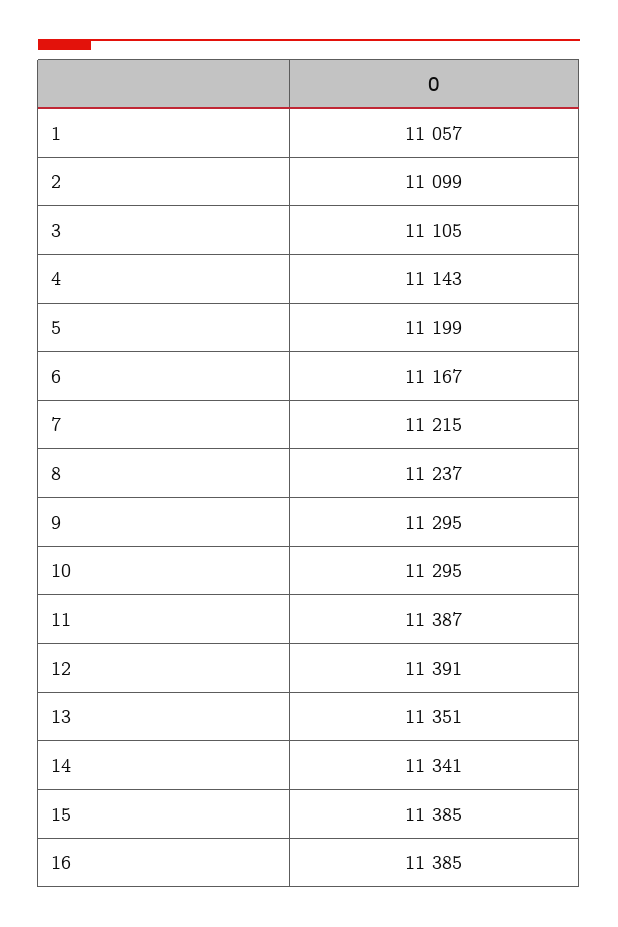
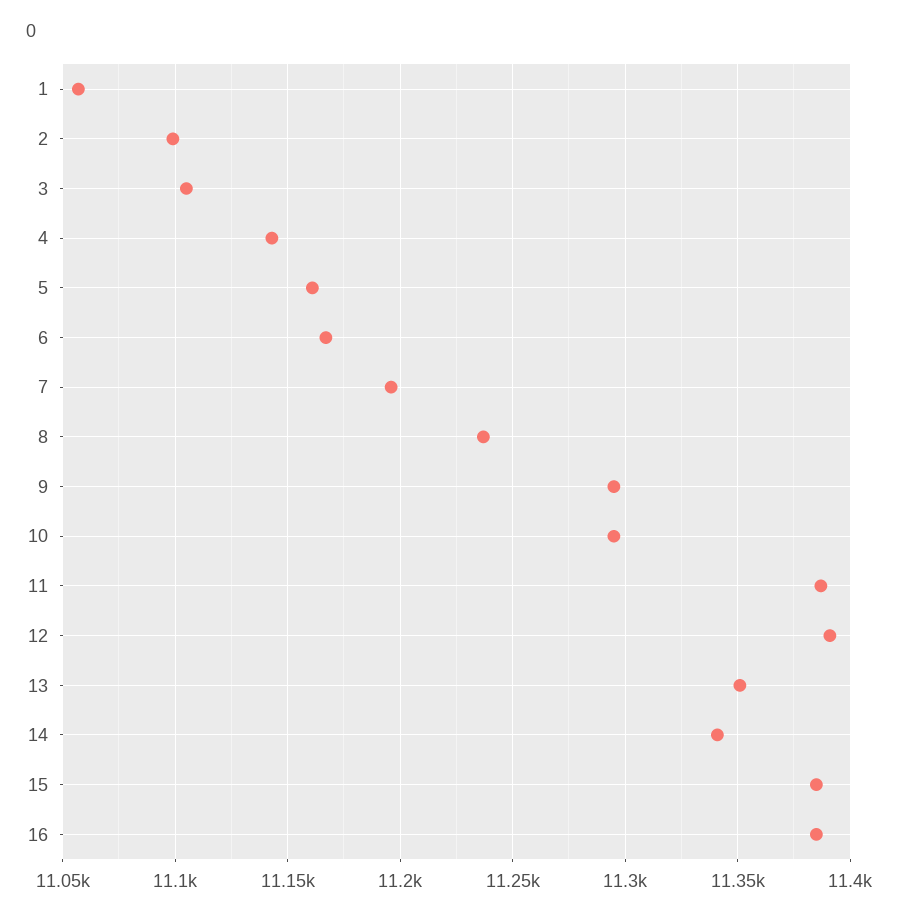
5: 11199 -> 11160
7: 11215 -> 11195

